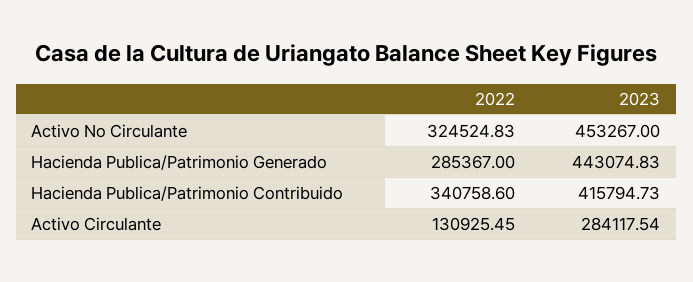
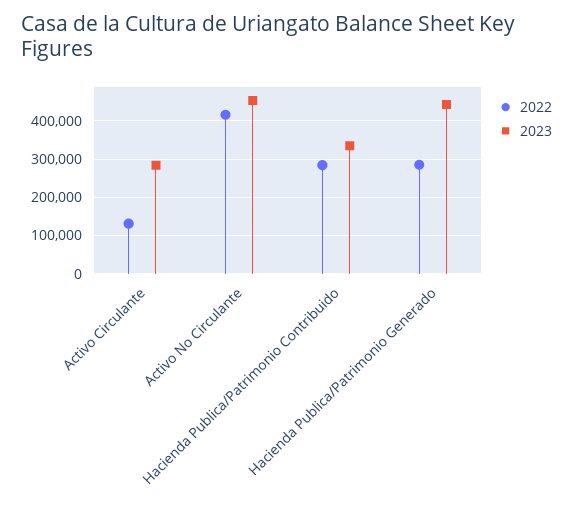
2022, Activo No Circulante: 324524.83 -> 420000
2022, Hacienda Publica/Patrimonio Contribuido: 340758.6 -> 280000
2023, Hacienda Publica/Patrimonio Contribuido: 415794.73 -> 340000

